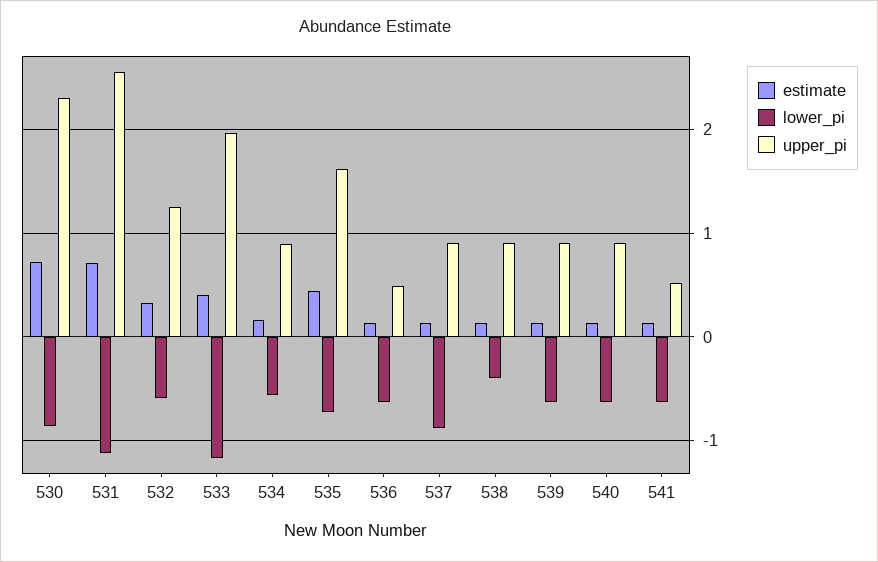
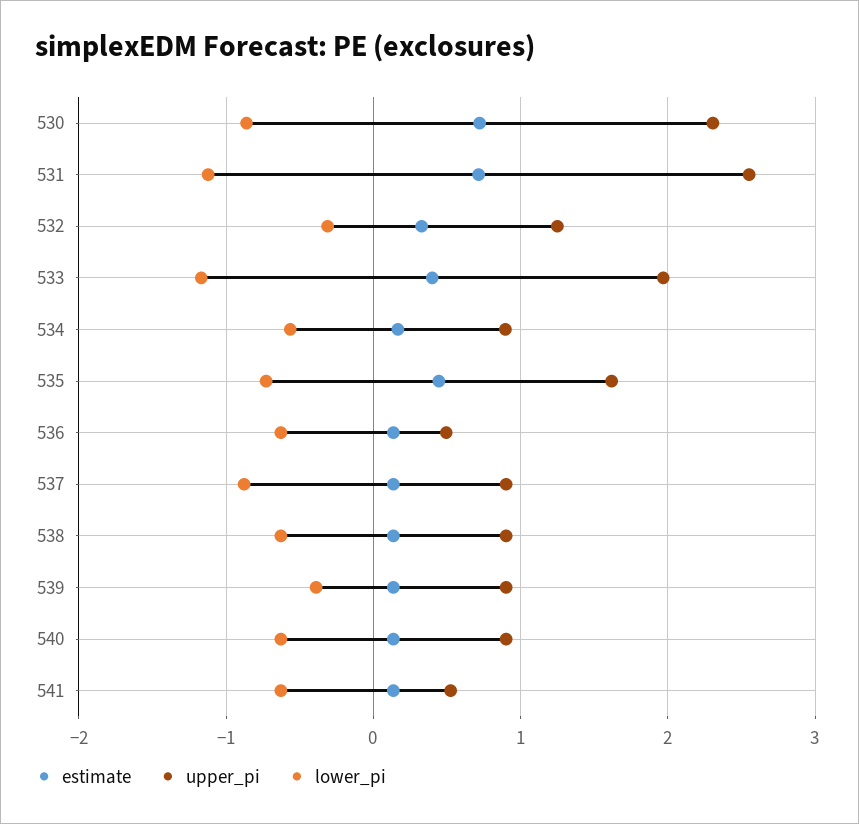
lower_pi, 532: -0.6 -> -0.3
lower_pi, 538: -0.4 -> -0.6
lower_pi, 539: -0.6 -> -0.4

